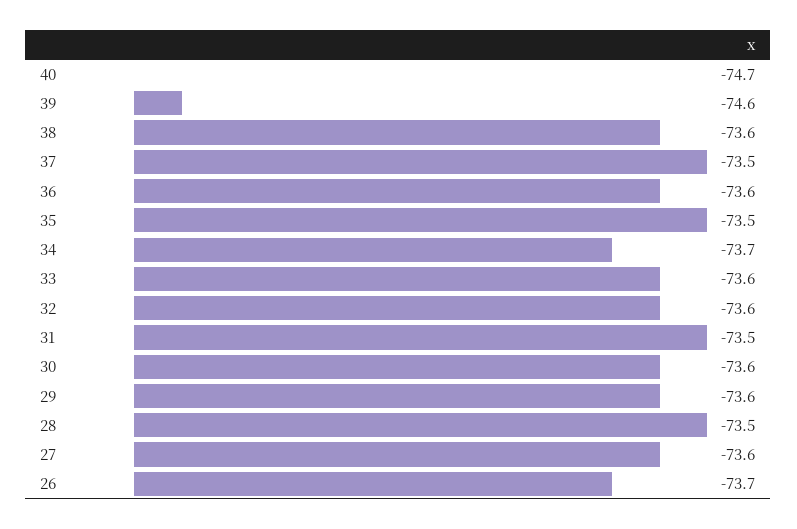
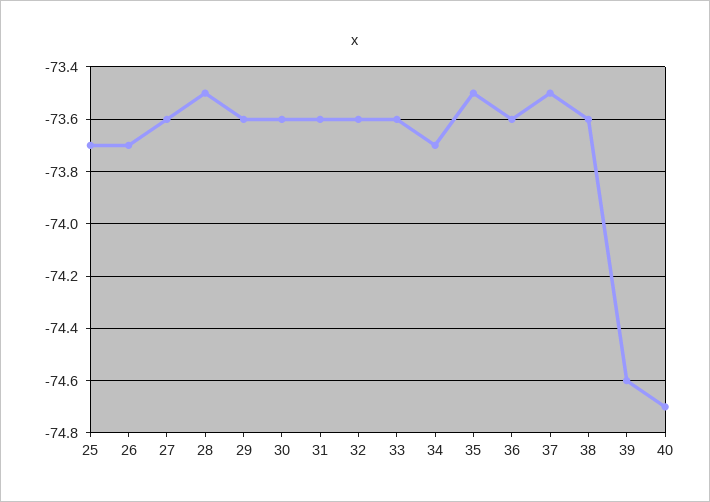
31: -73.5 -> -73.6
25: none -> -73.7

